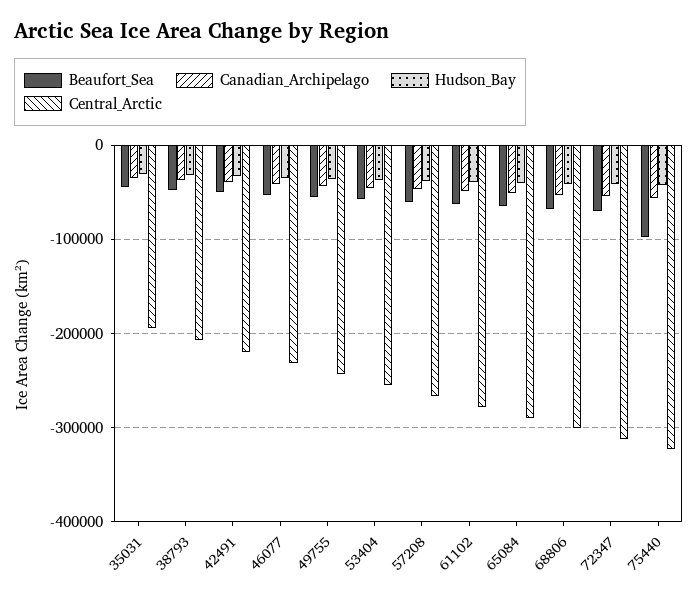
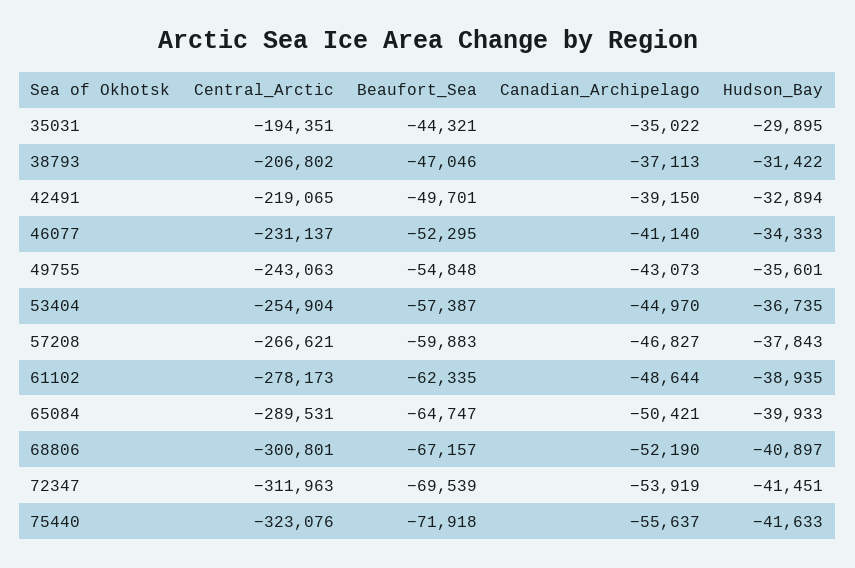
Beaufort_Sea, 75440: -100000 -> -71918

